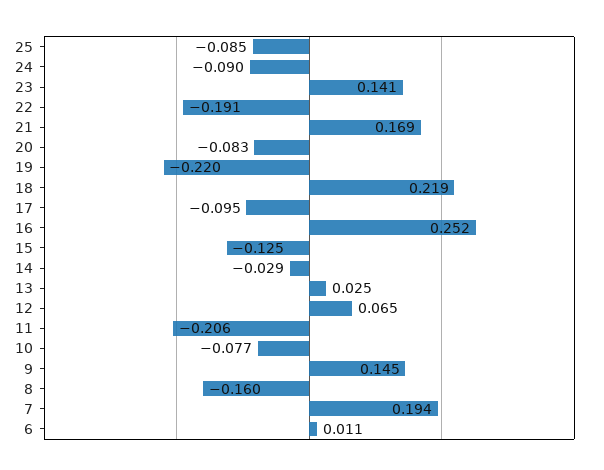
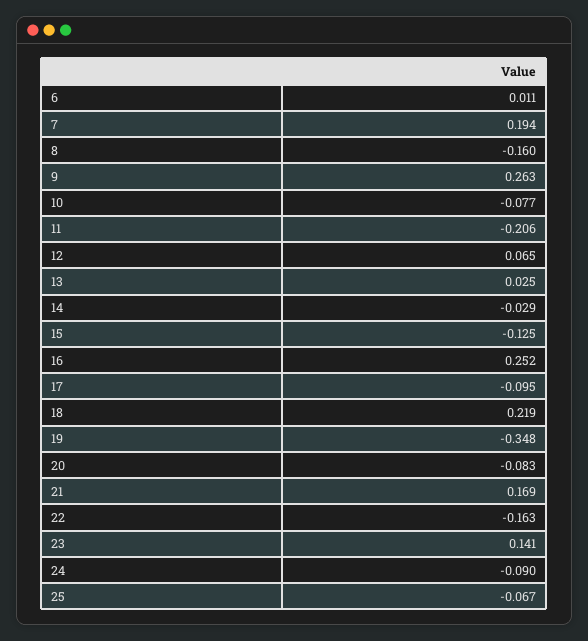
25: -0.085 -> -0.067
22: -0.191 -> -0.163
19: -0.22 -> -0.348
9: 0.145 -> 0.263

